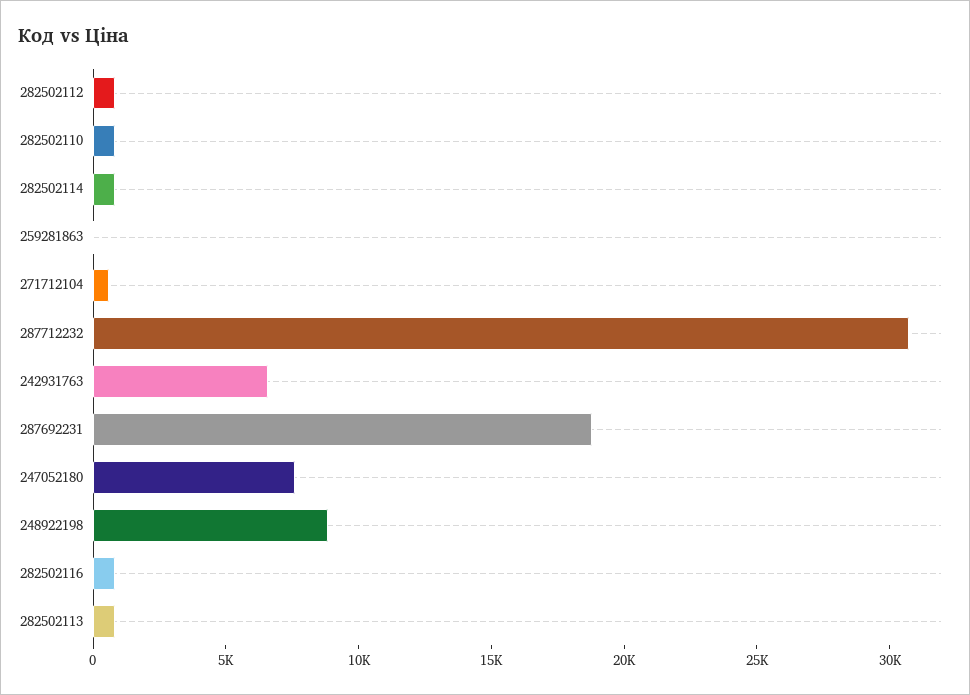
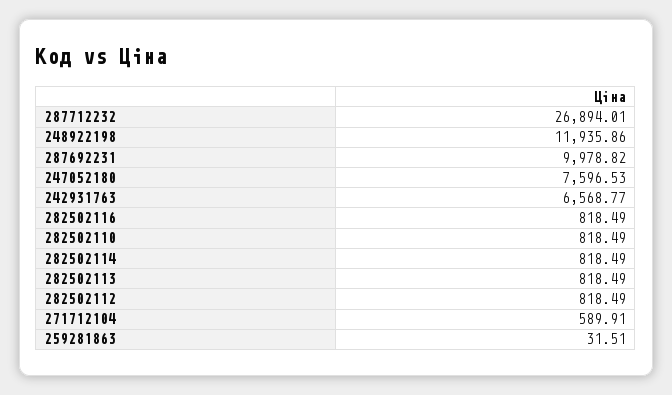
287712232: 31000 -> 26894.01
287692231: 19000 -> 9978.82
248922198: 9000 -> 11935.86

